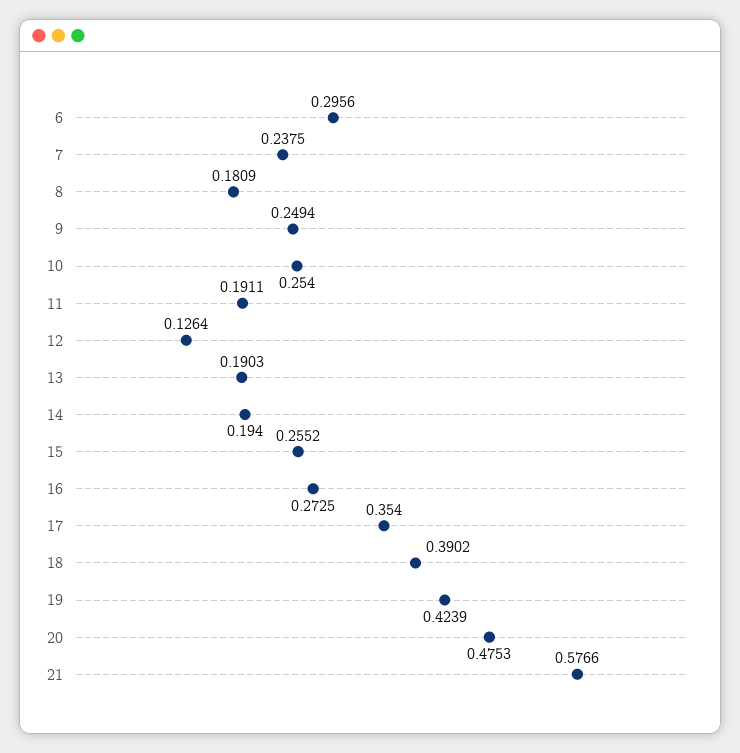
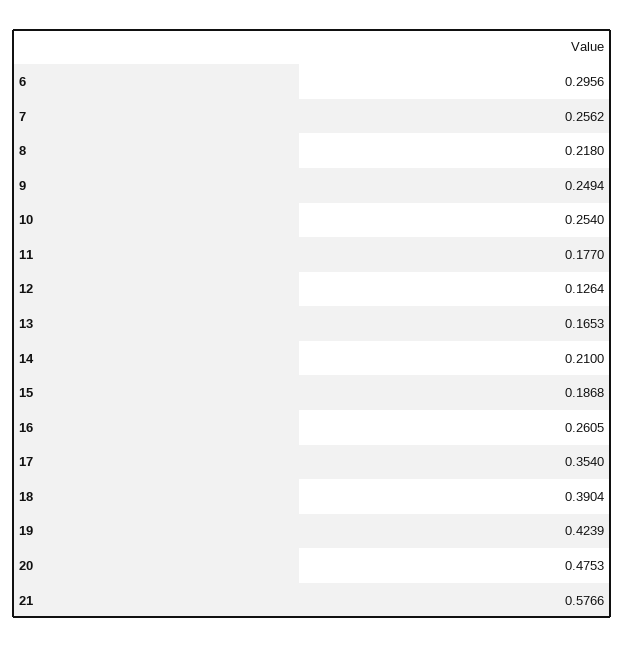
7: 0.2375 -> 0.2562
8: 0.1809 -> 0.218
11: 0.1911 -> 0.177
13: 0.1903 -> 0.1653
14: 0.194 -> 0.21
15: 0.2552 -> 0.1868
16: 0.2725 -> 0.2605
18: 0.3902 -> 0.3904

